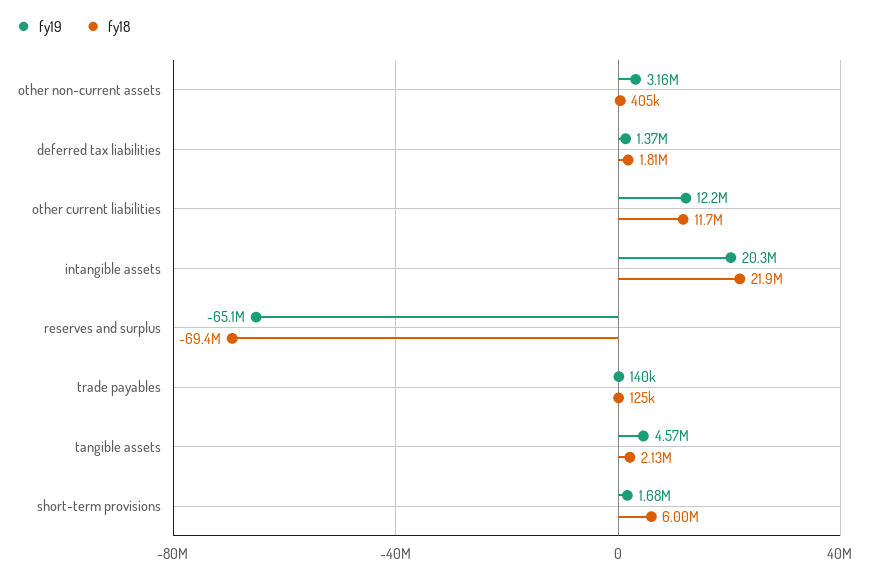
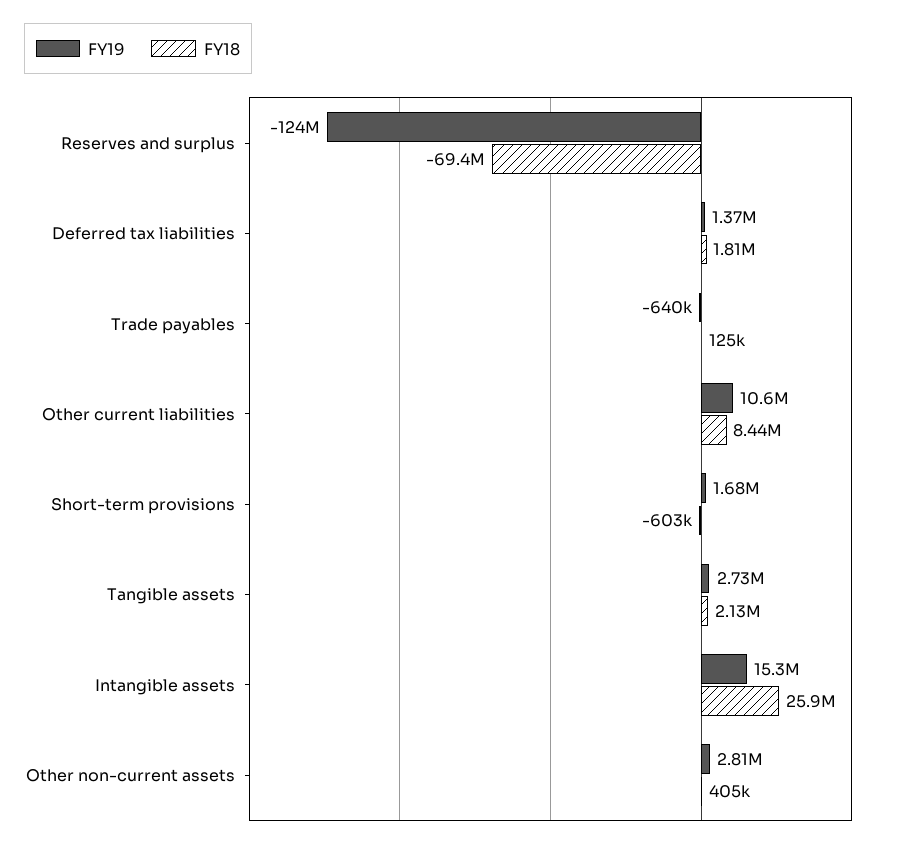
fy19, other non-current assets: 3160000 -> 2810000
fy19, other current liabilities: 12200000 -> 10600000
fy18, other current liabilities: 11700000 -> 8440000
fy19, intangible assets: 20300000 -> 15300000
fy18, intangible assets: 21900000 -> 25900000
fy19, reserves and surplus: -65100000 -> -124000000
fy19, trade payables: 140000 -> -640000
fy19, tangible assets: 4570000 -> 2730000
fy18, short-term provisions: 6000000 -> -603000

